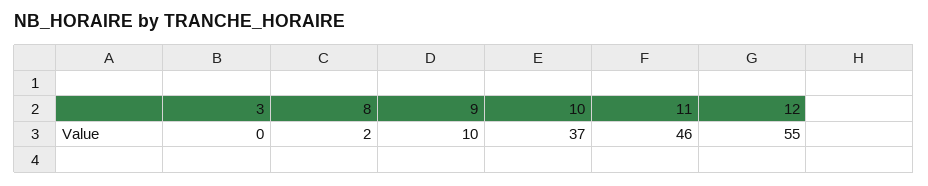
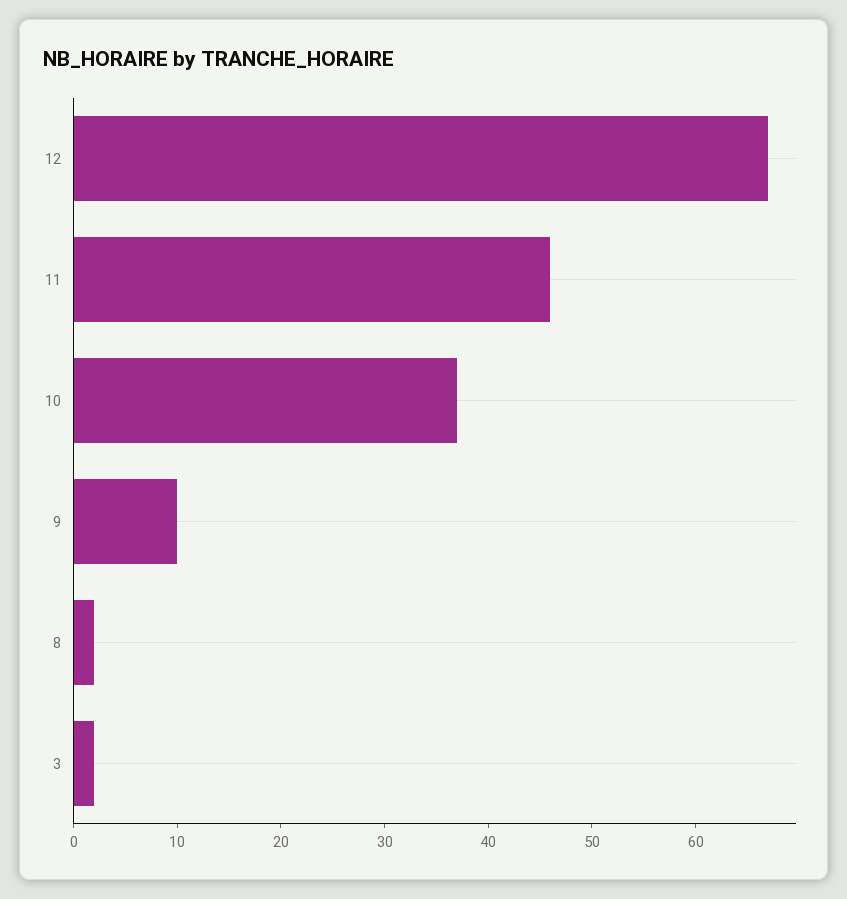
3: 0 -> 2
12: 55 -> 67

